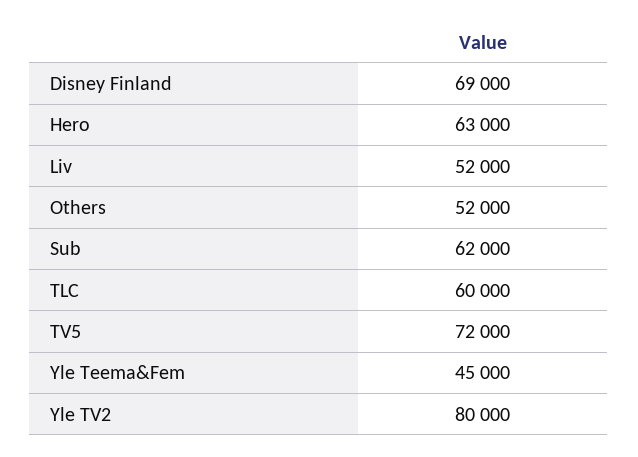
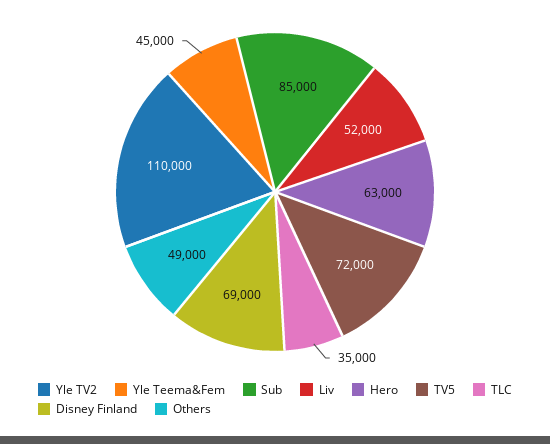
Others: 52000 -> 49000
Sub: 62000 -> 85000
TLC: 60000 -> 35000
Yle TV2: 80000 -> 110000

